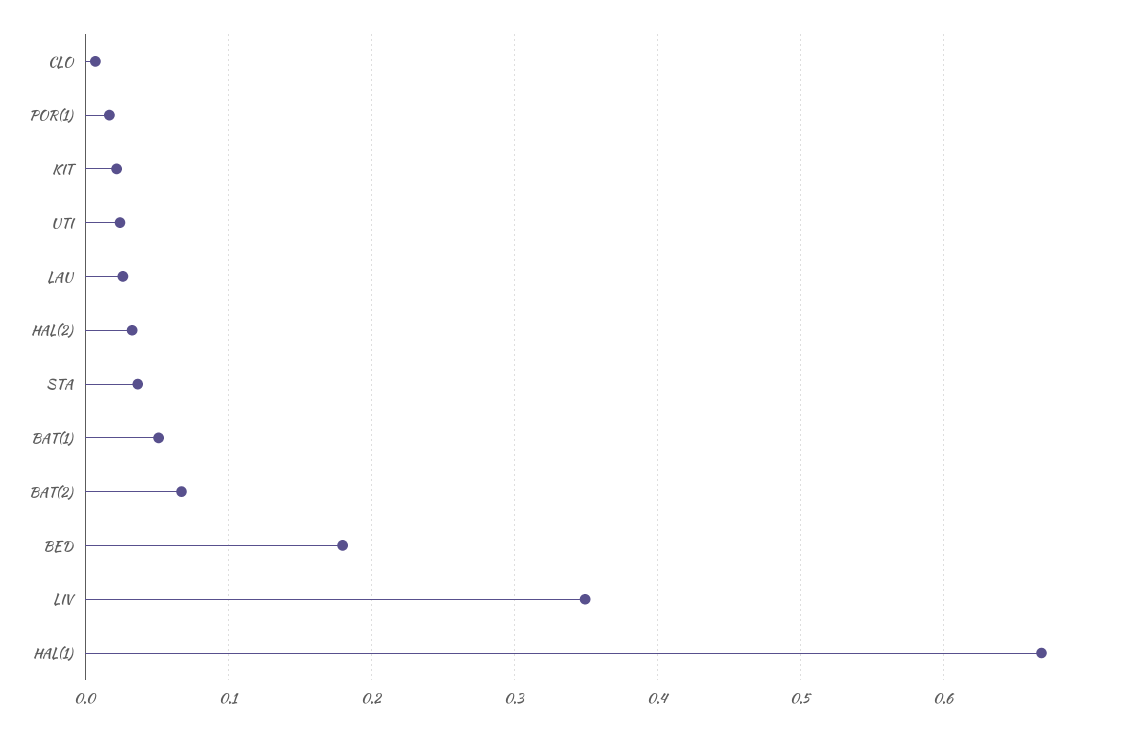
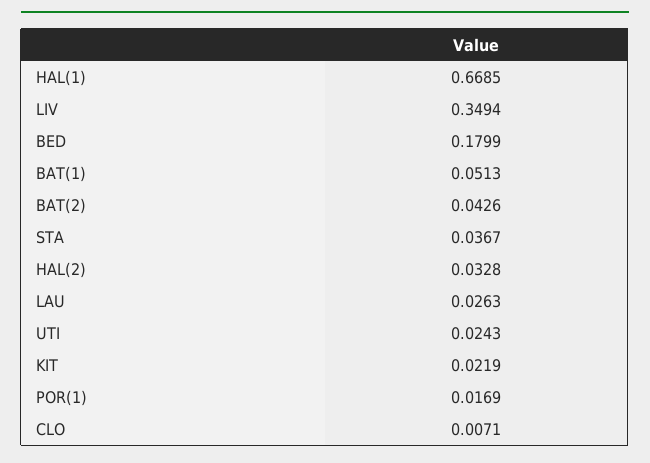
BAT(2): 0.07 -> 0.0426

